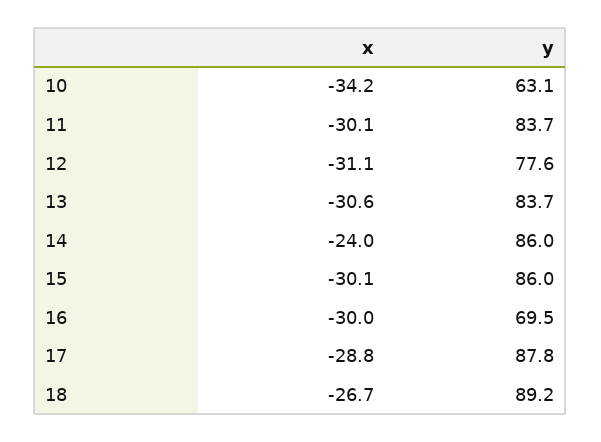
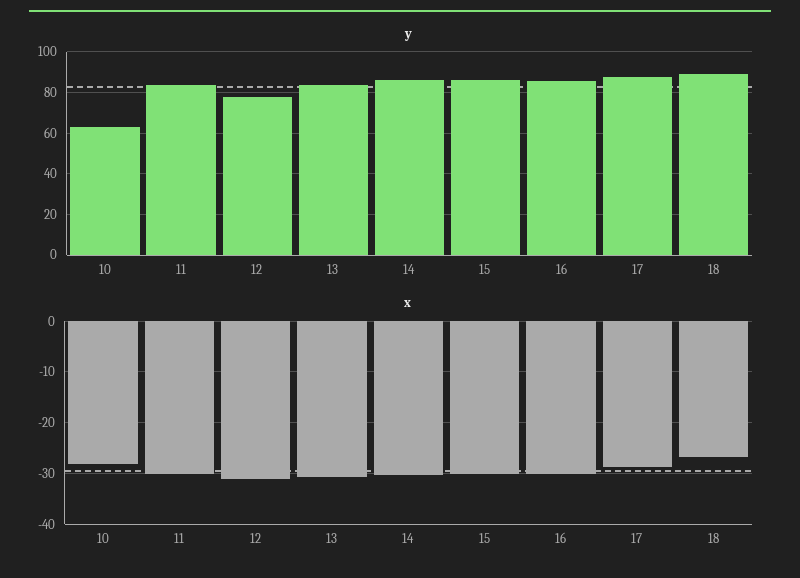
x, 10: -34.2 -> -28
x, 14: -24 -> -30
y, 16: 69.5 -> 85

